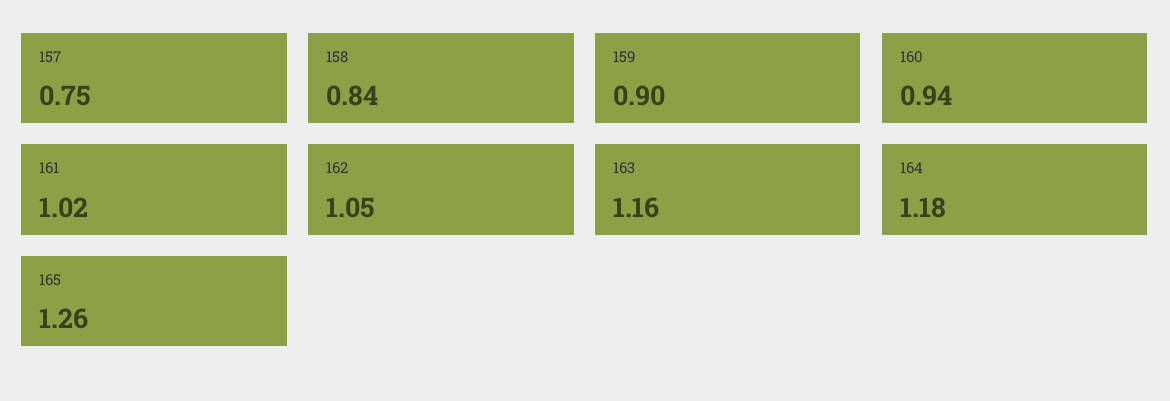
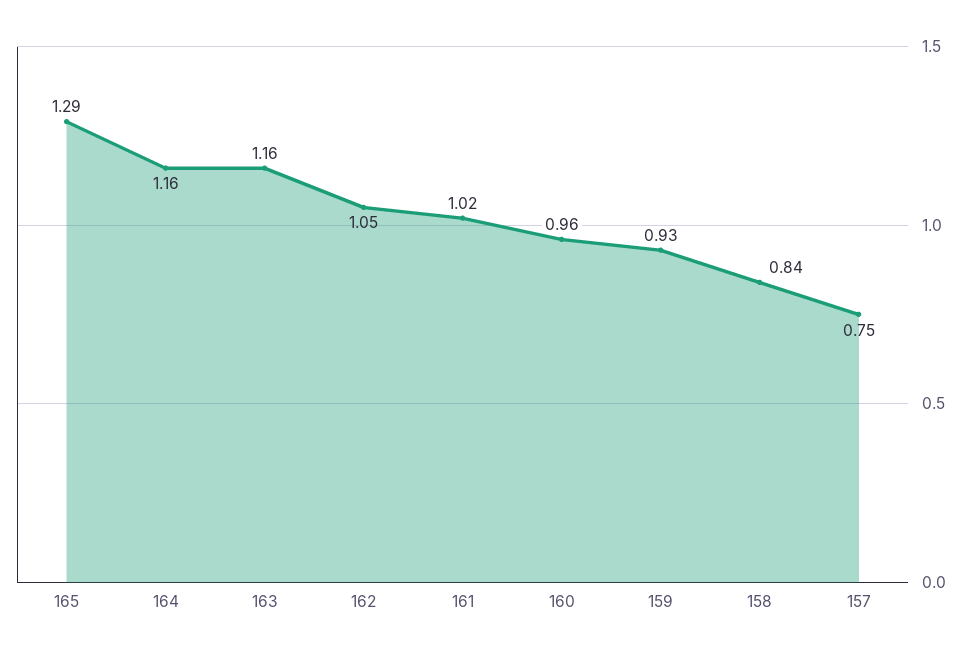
159: 0.9 -> 0.93
160: 0.94 -> 0.96
164: 1.18 -> 1.16
165: 1.26 -> 1.29

